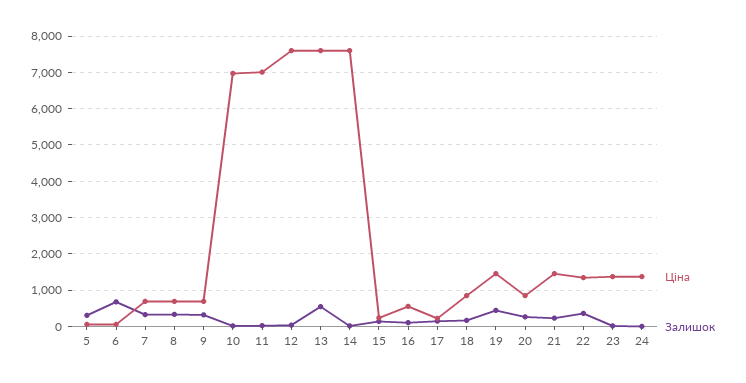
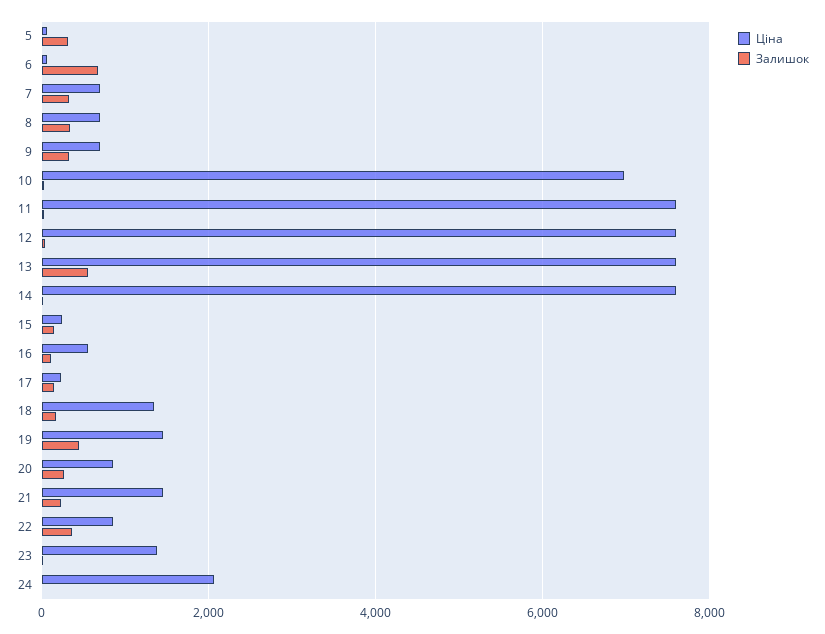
Ціна, 11: 7000 -> 7600
Ціна, 18: 800 -> 1400
Ціна, 22: 1400 -> 800
Ціна, 24: 1400 -> 2000

